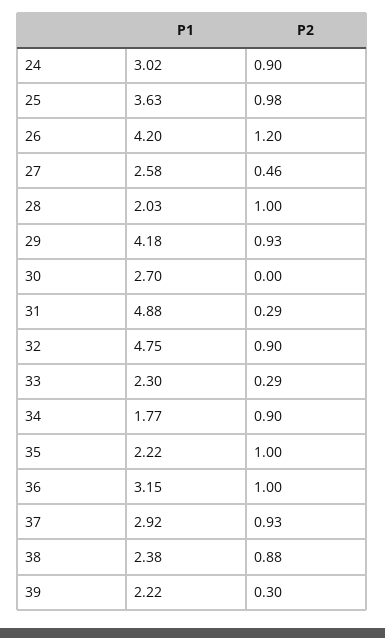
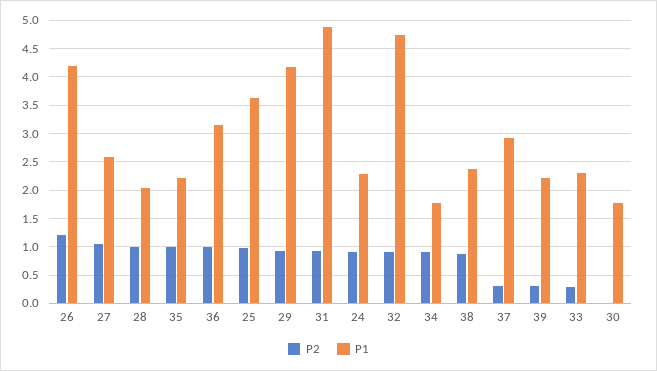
P1, 24: 3.02 -> 2.25
P2, 27: 0.46 -> 1
P1, 30: 2.7 -> 1.75
P2, 31: 0.29 -> 1
P2, 37: 0.93 -> 0.25

